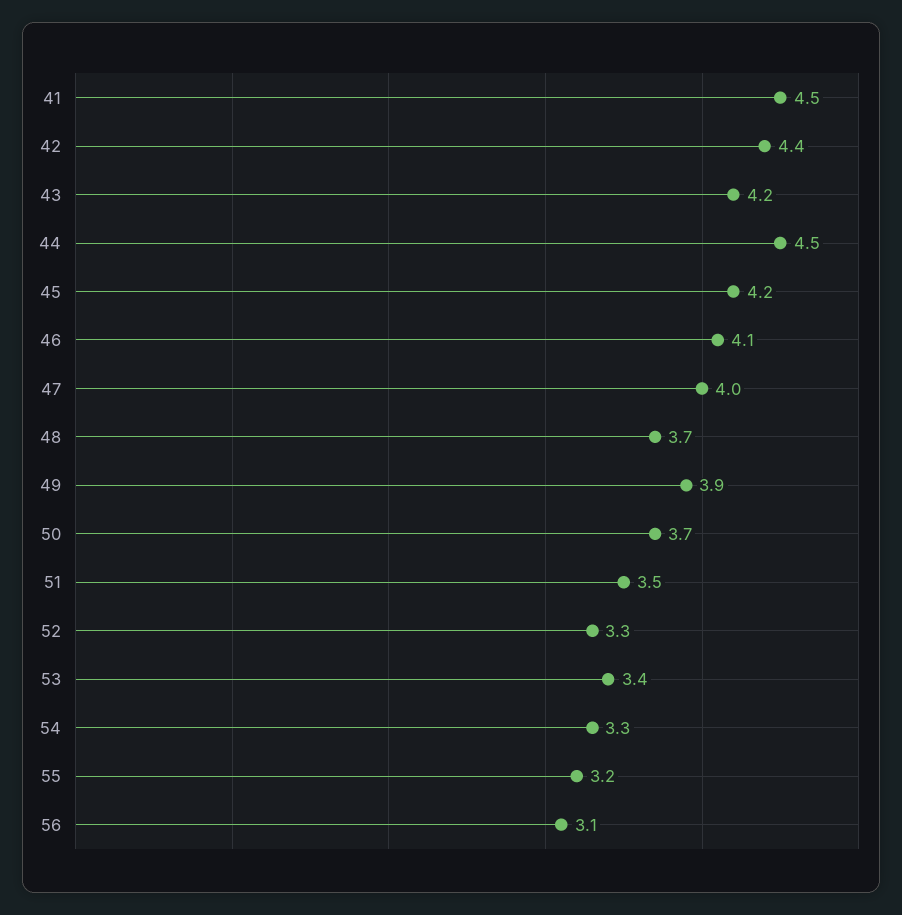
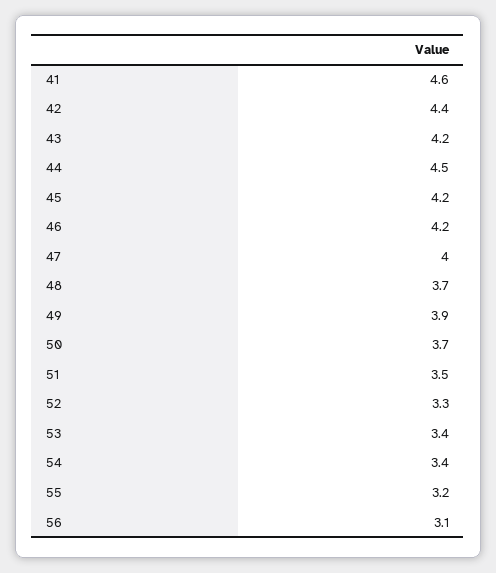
41: 4.5 -> 4.6
46: 4.1 -> 4.2
54: 3.3 -> 3.4

